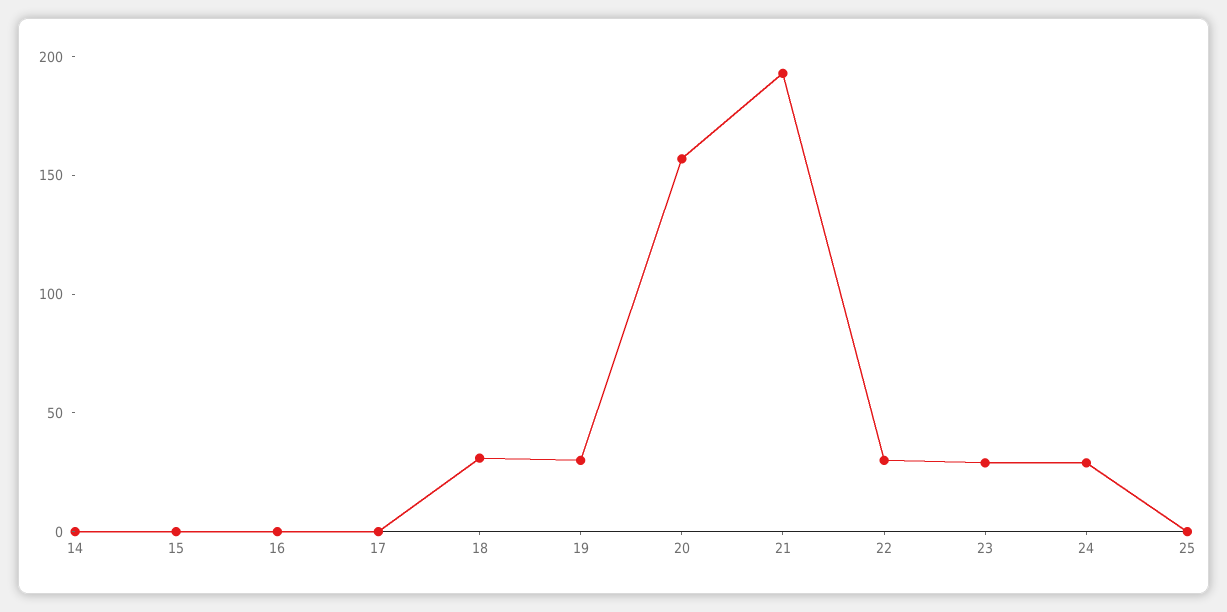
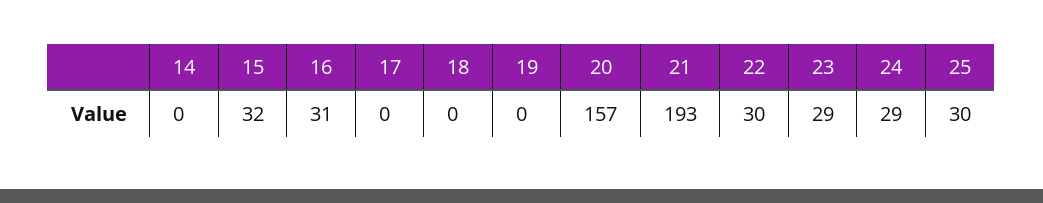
15: 0 -> 32
16: 0 -> 31
18: 30 -> 0
19: 30 -> 0
25: 0 -> 30

